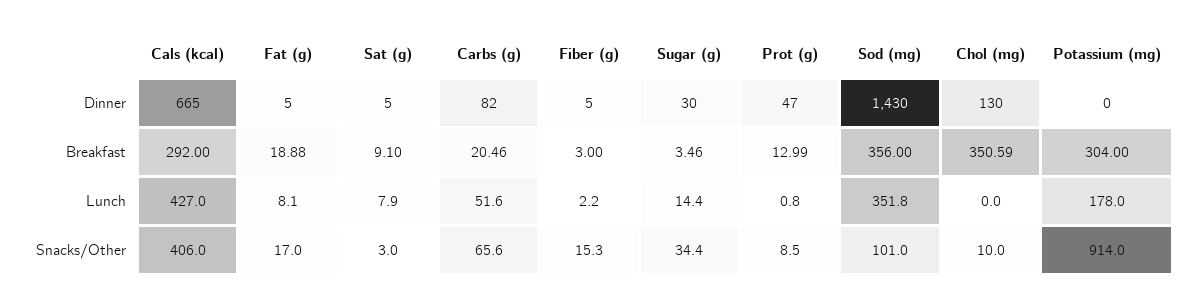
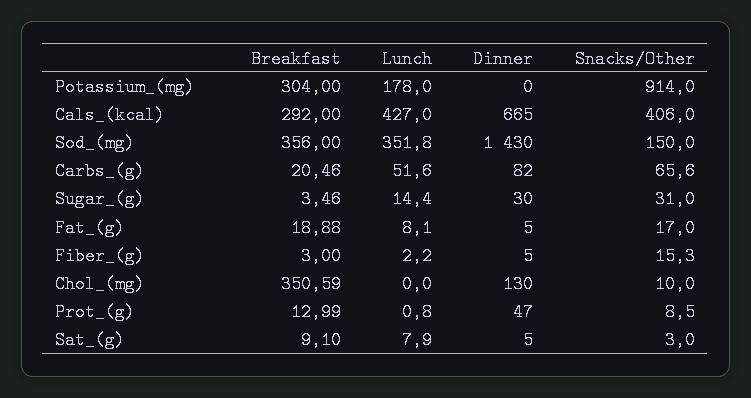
Sugar (g), Snacks/Other: 34.4 -> 31
Sod (mg), Snacks/Other: 101 -> 150

